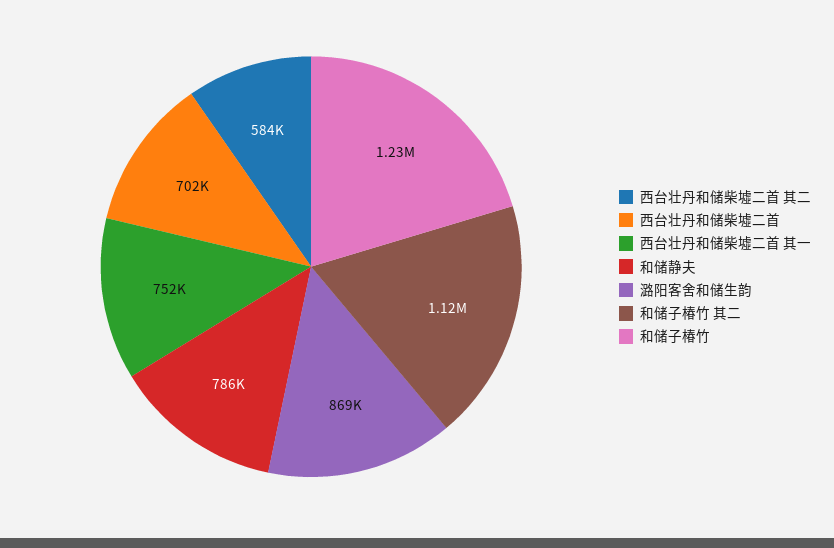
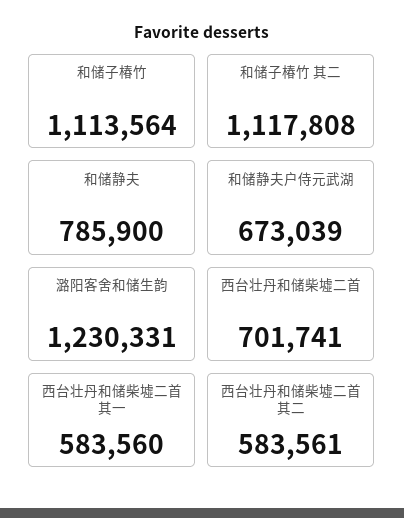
西台壮丹和储柴墟二首 其一: 752000 -> 583560
潞阳客舍和储生韵: 869000 -> 1230331
和储子椿竹: 1230000 -> 1113564
和储静夫户侍元武湖: none -> 673039

